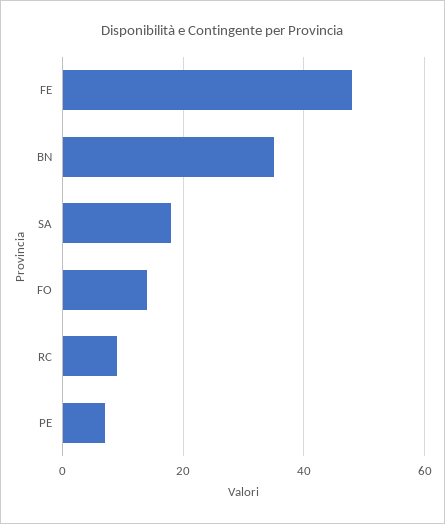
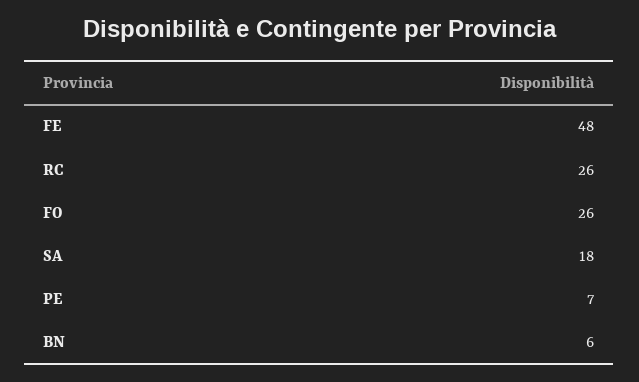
BN: 35 -> 6
FO: 15 -> 26
RC: 10 -> 26

